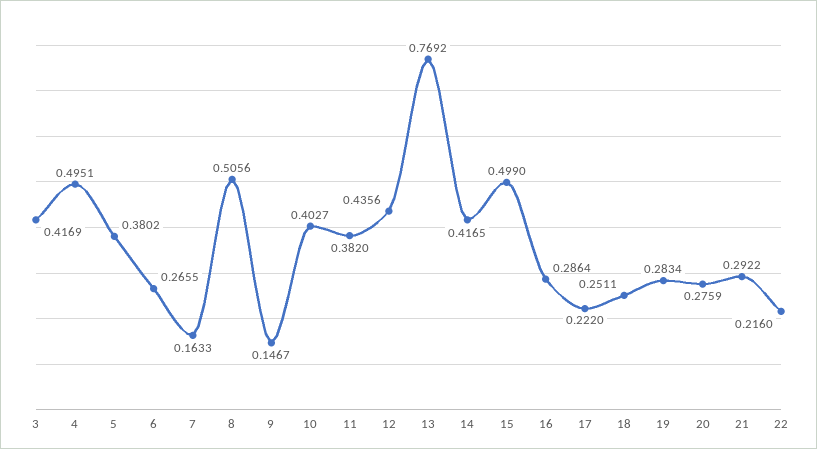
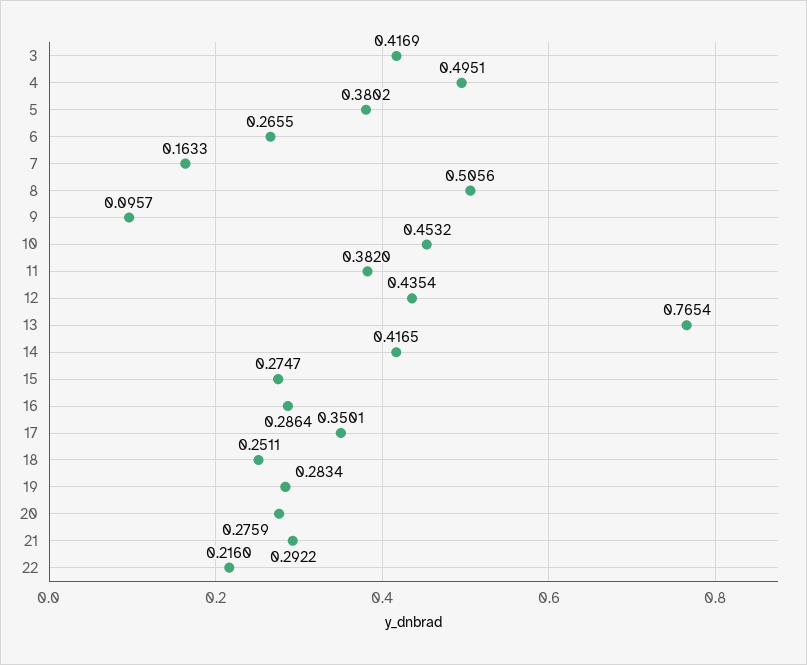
9: 0.1467 -> 0.0957
10: 0.4027 -> 0.4532
12: 0.4356 -> 0.4354
13: 0.7692 -> 0.7654
15: 0.499 -> 0.2747
17: 0.222 -> 0.3501

